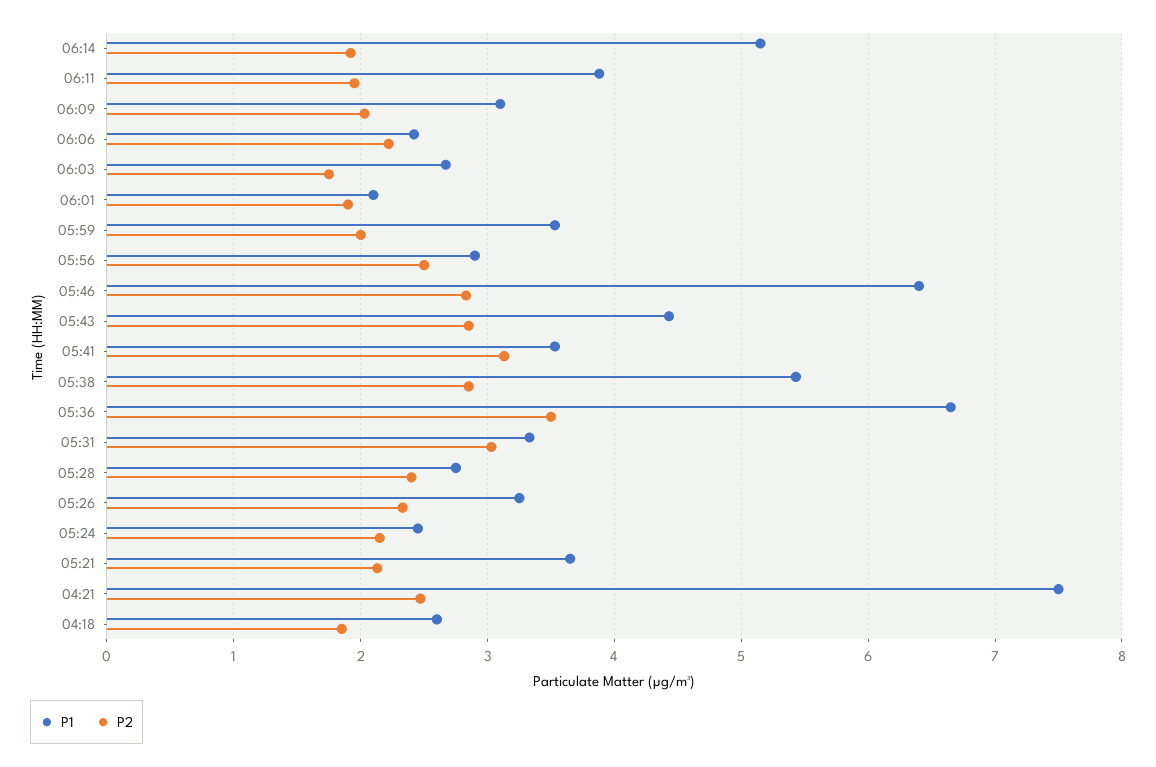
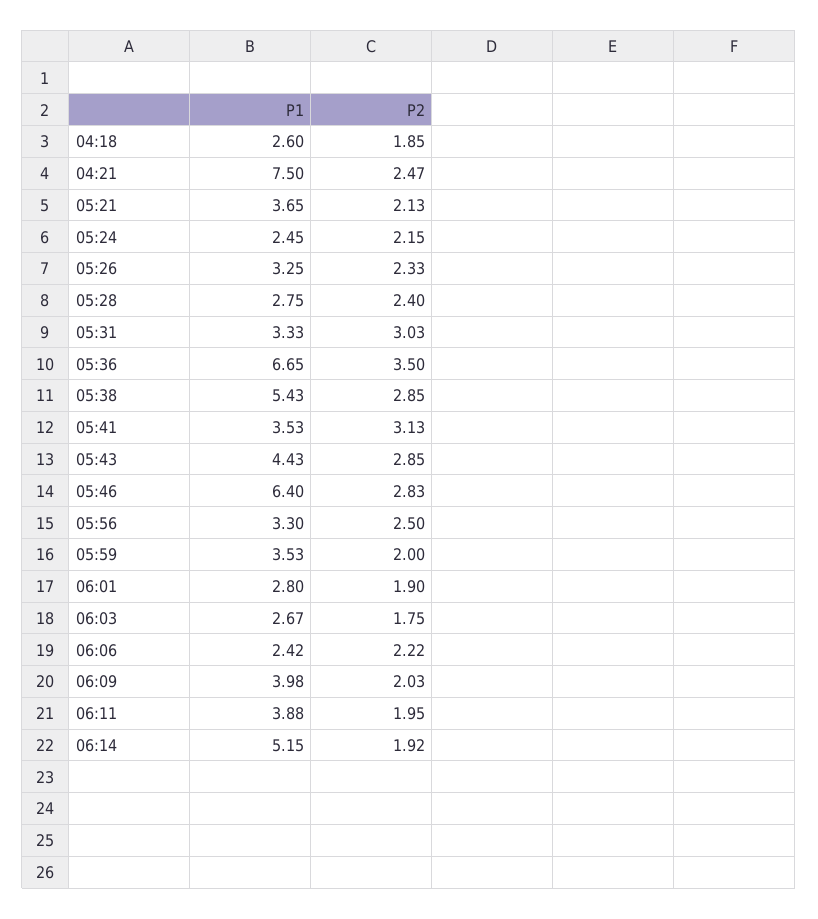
P1, 06:09: 3.1 -> 3.98
P1, 06:01: 2.1 -> 2.8
P1, 05:56: 2.9 -> 3.3

